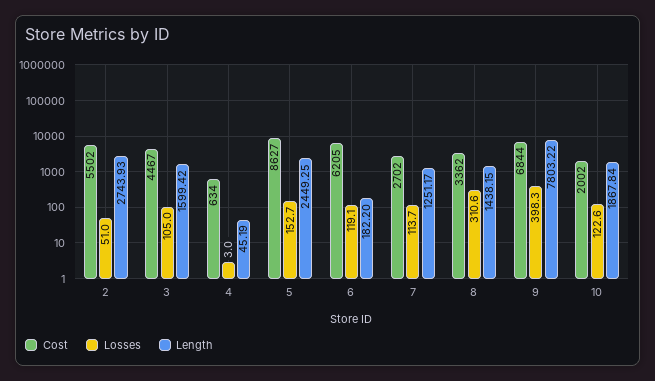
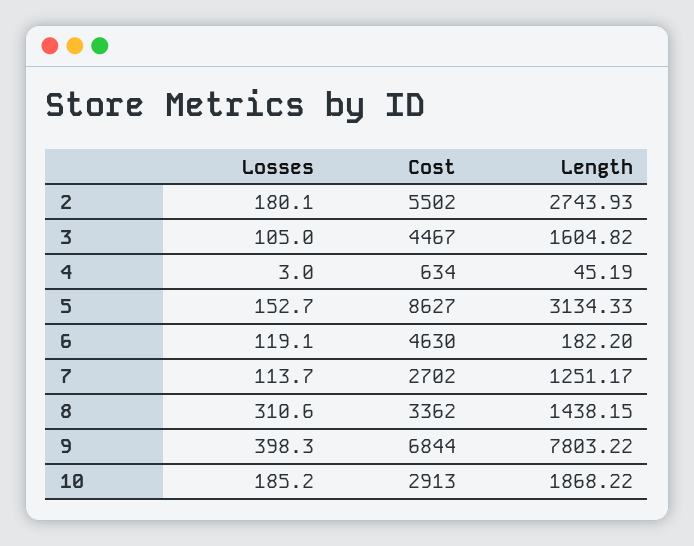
Losses, 2: 51 -> 180.1
Length, 3: 1599.42 -> 1604.82
Length, 5: 2449.25 -> 3134.33
Cost, 6: 6205 -> 4630
Cost, 10: 2002 -> 2913
Losses, 10: 122.6 -> 185.2
Length, 10: 1867.84 -> 1868.22

